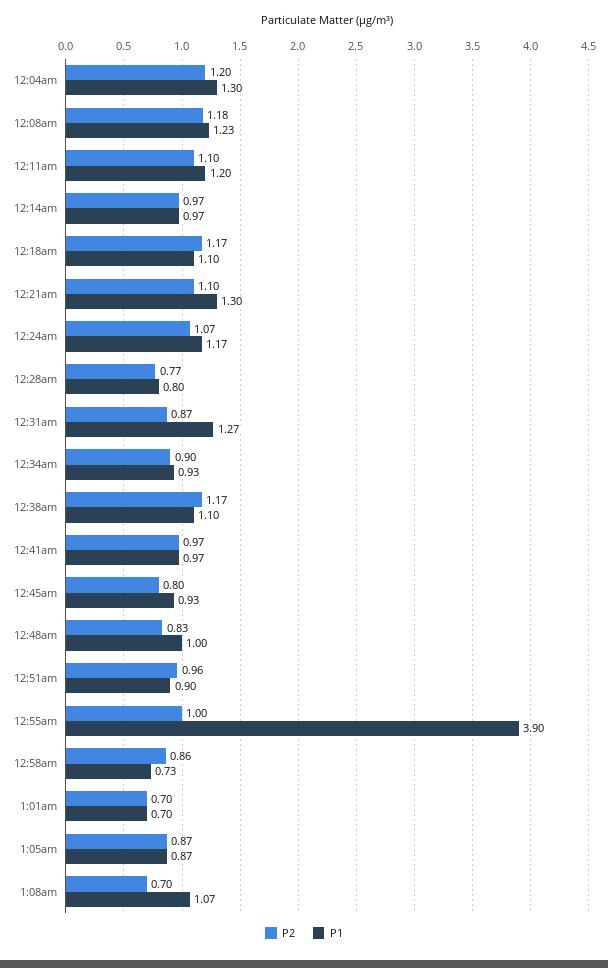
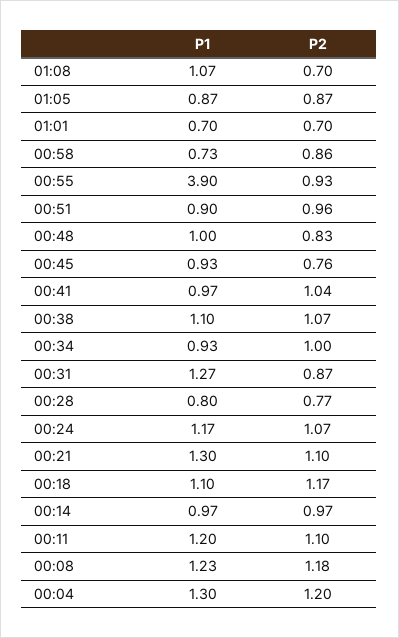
P2, 12:34am: 0.9 -> 1
P2, 12:38am: 1.17 -> 1.07
P2, 12:41am: 0.97 -> 1.04
P2, 12:45am: 0.8 -> 0.76
P2, 12:55am: 1 -> 0.93

